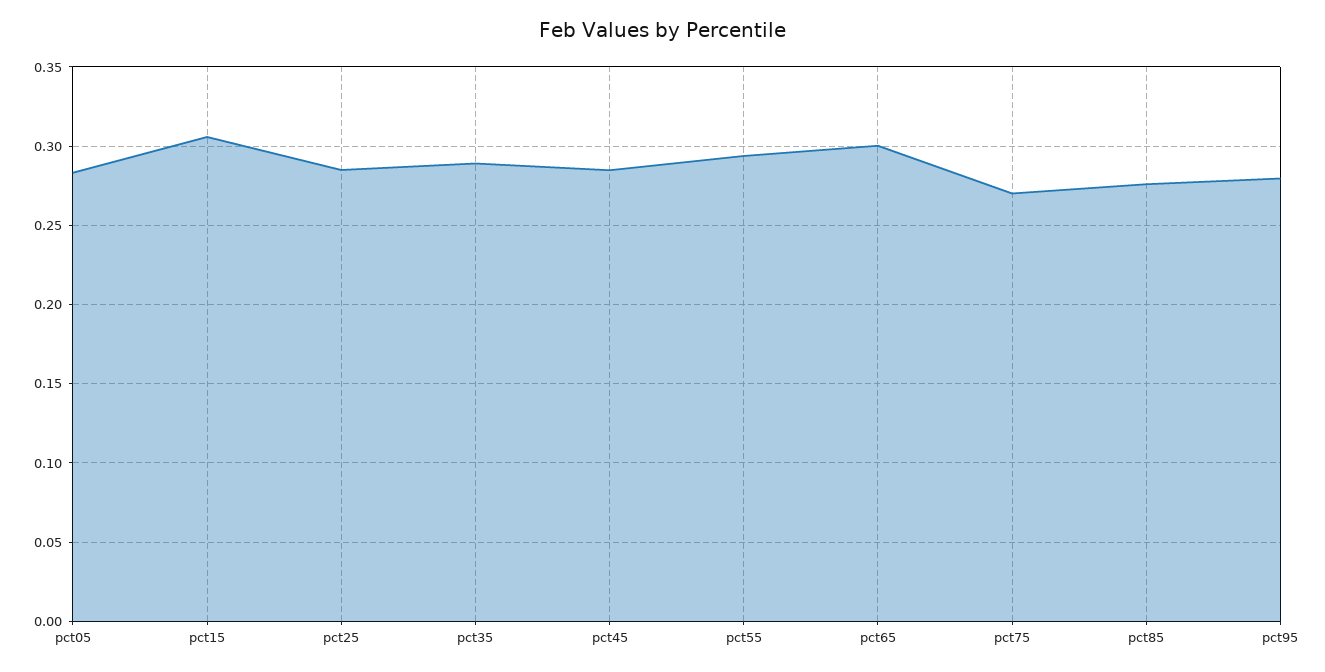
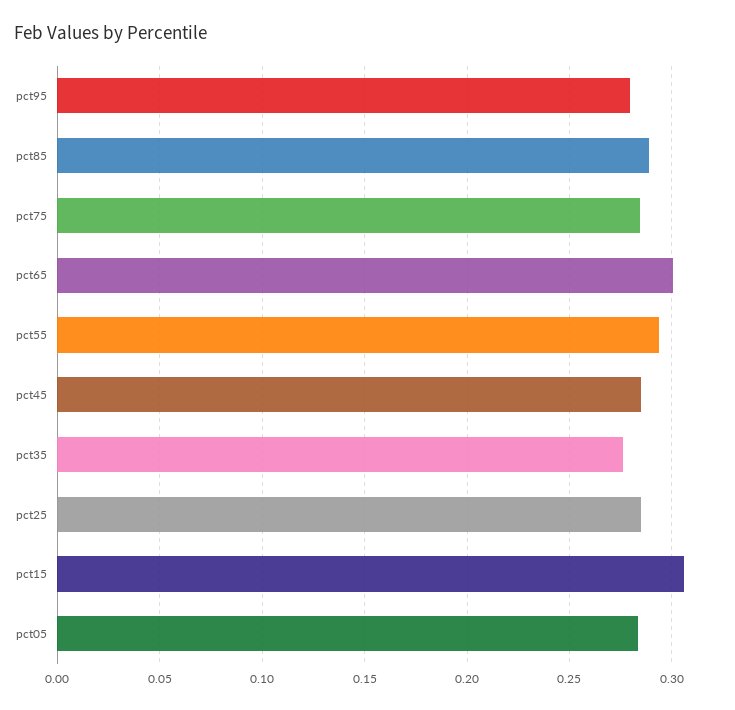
pct35: 0.29 -> 0.275
pct75: 0.27 -> 0.285
pct85: 0.275 -> 0.29

